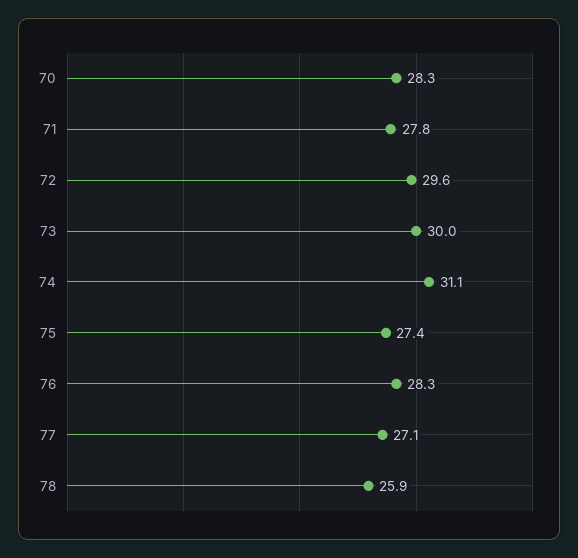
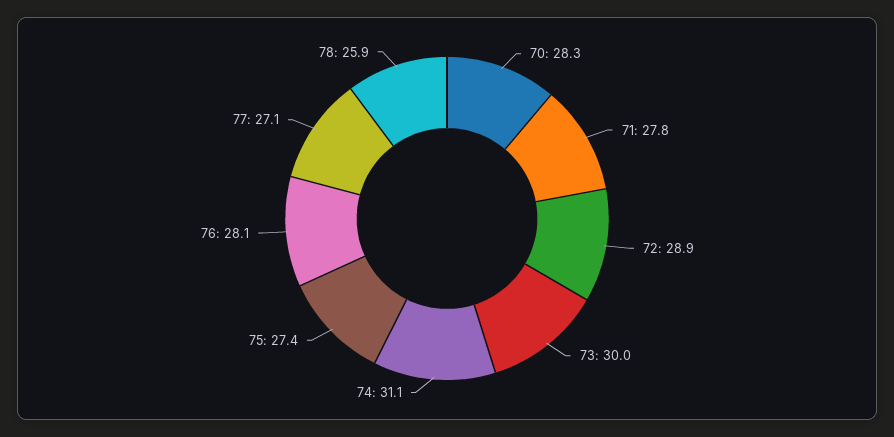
72: 29.6 -> 28.9
76: 28.3 -> 28.1

